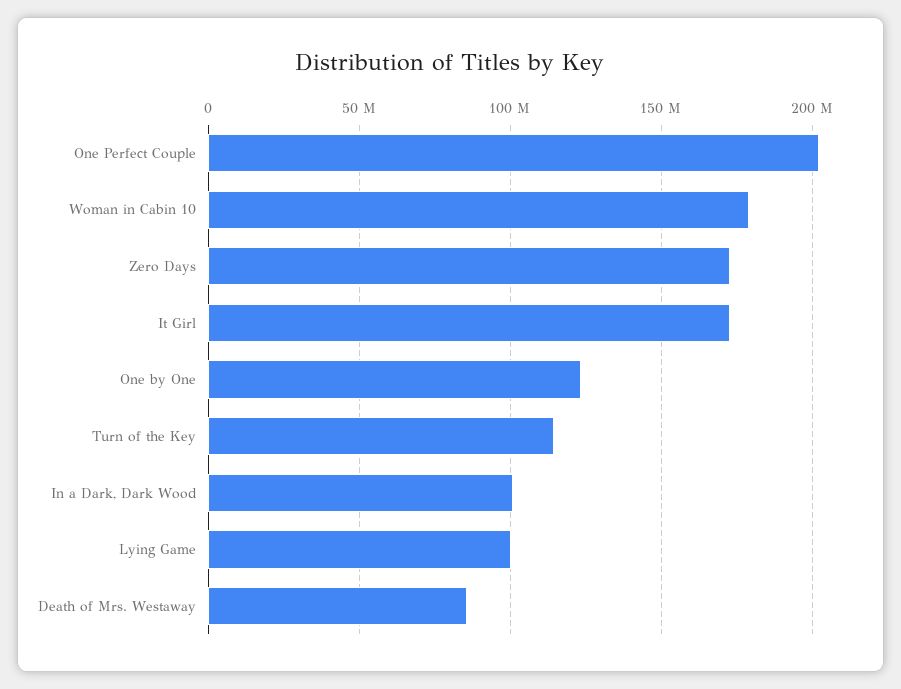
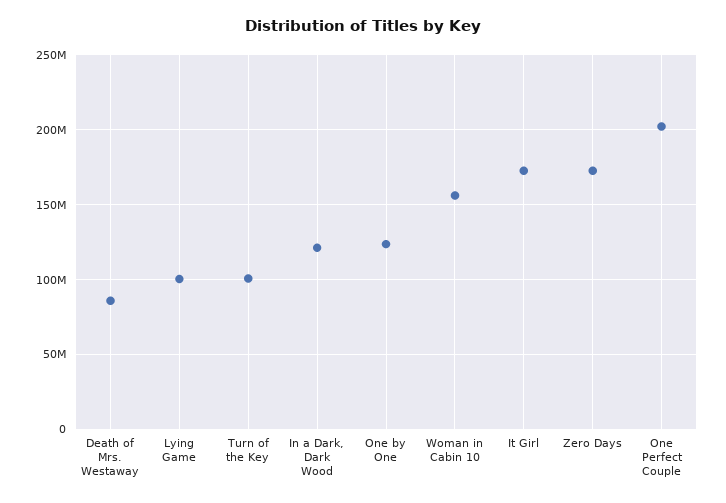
Woman in Cabin 10: 180000000 -> 155000000
Turn of the Key: 115000000 -> 100000000
In a Dark, Dark Wood: 100000000 -> 120000000

